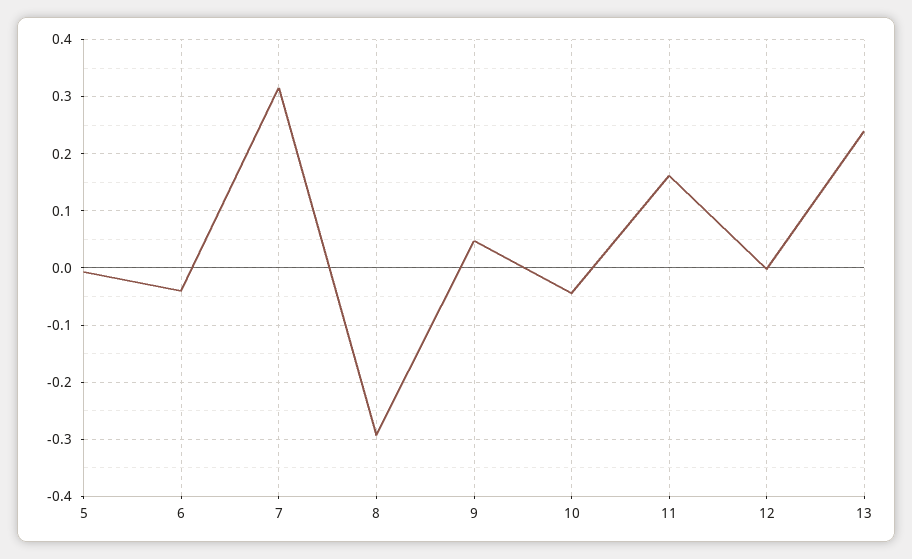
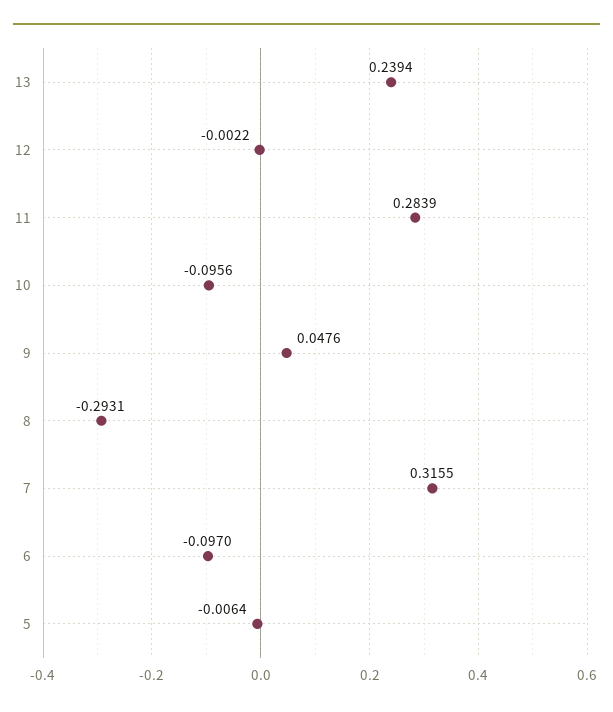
6: -0.04 -> -0.097
10: -0.04 -> -0.0956
11: 0.16 -> 0.2839

